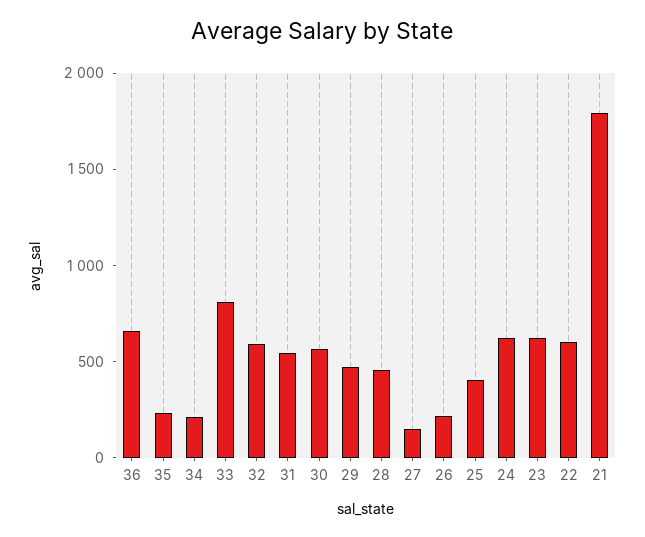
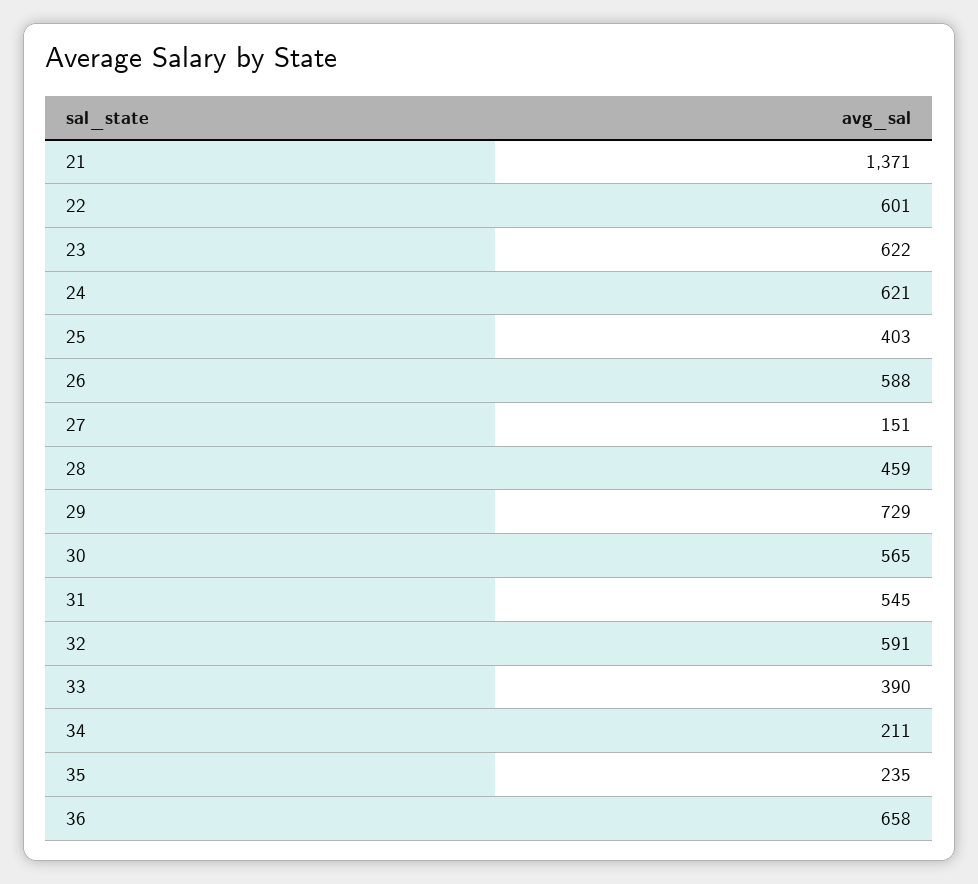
33: 800 -> 390
29: 500 -> 729
26: 200 -> 588
21: 1800 -> 1371

